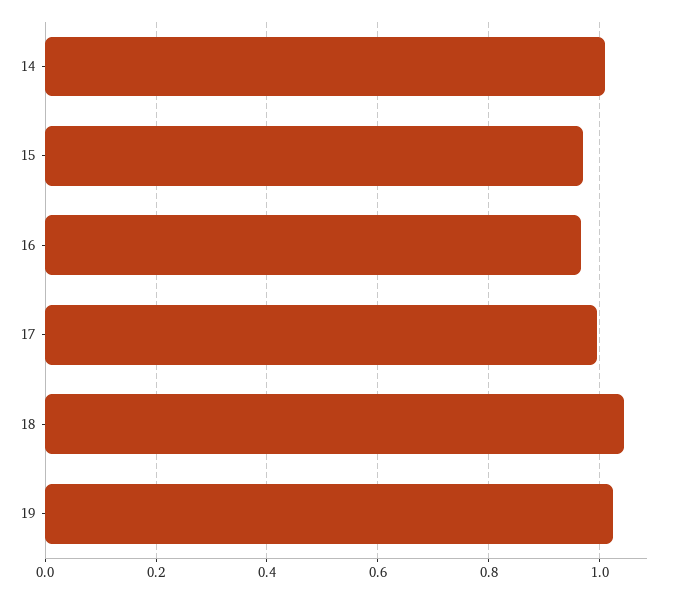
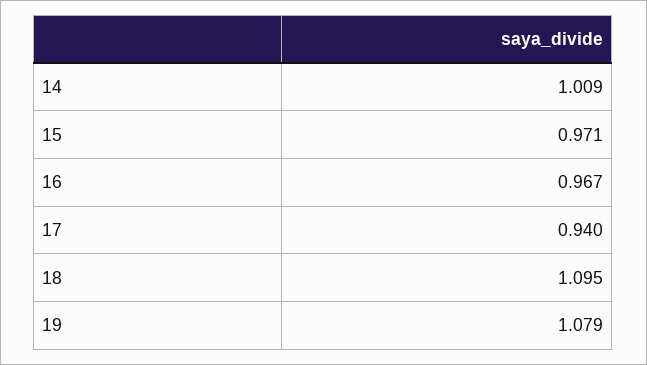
17: 1 -> 0.94
18: 1.04 -> 1.095
19: 1.02 -> 1.079

